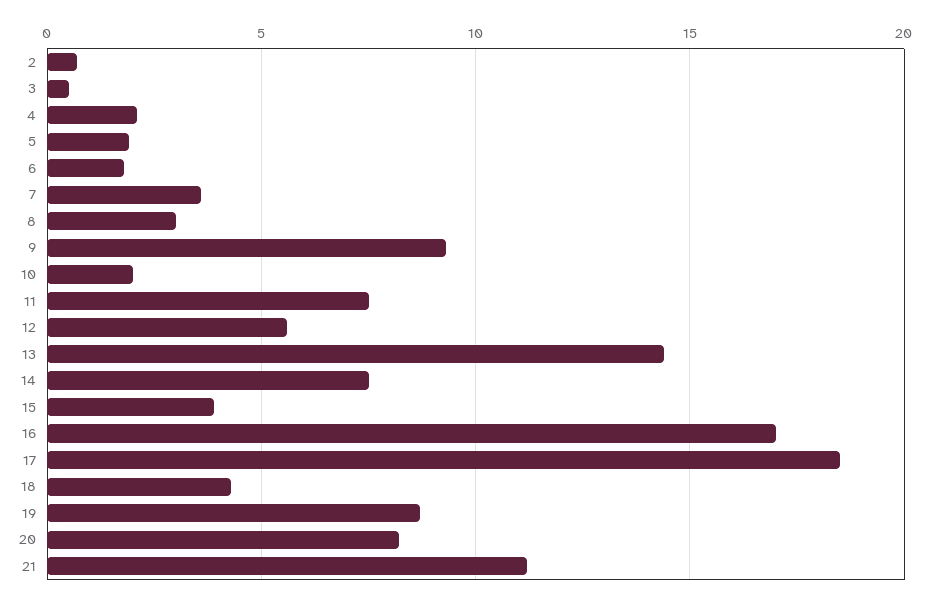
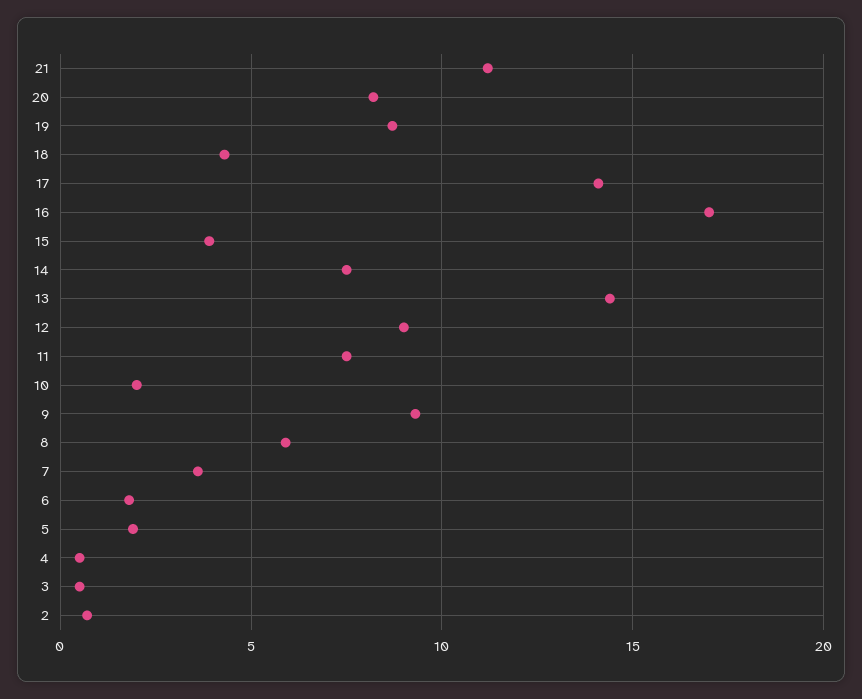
4: 2 -> 0.5
8: 3 -> 6
12: 5.5 -> 9
17: 18.5 -> 14

